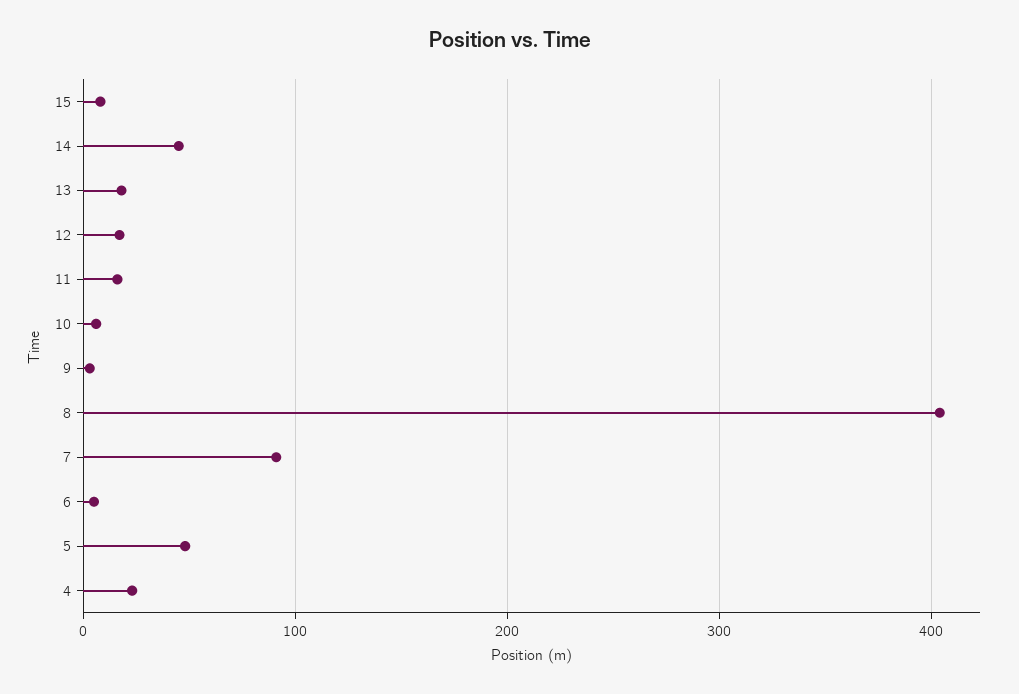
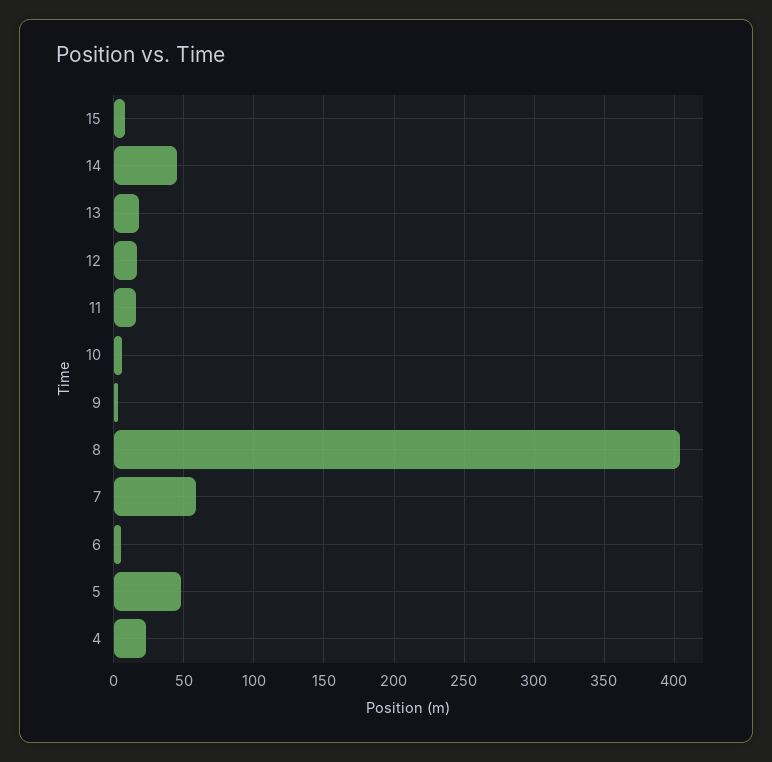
7: 90 -> 60

